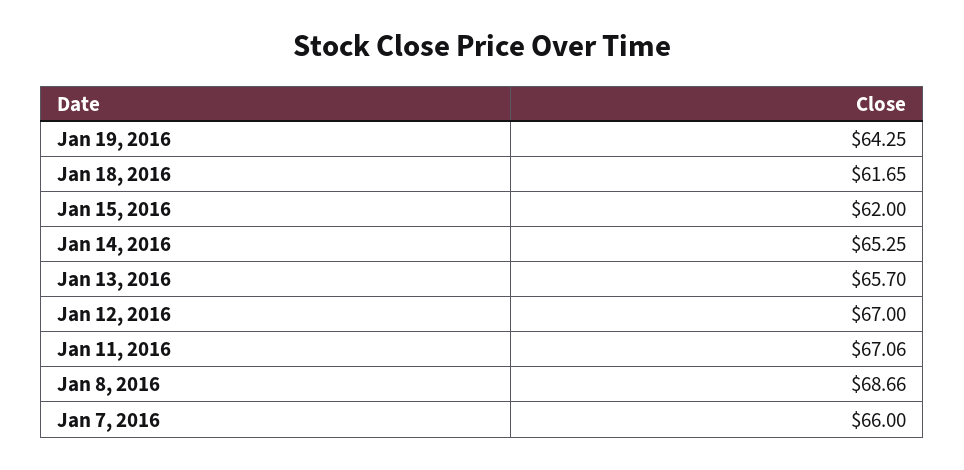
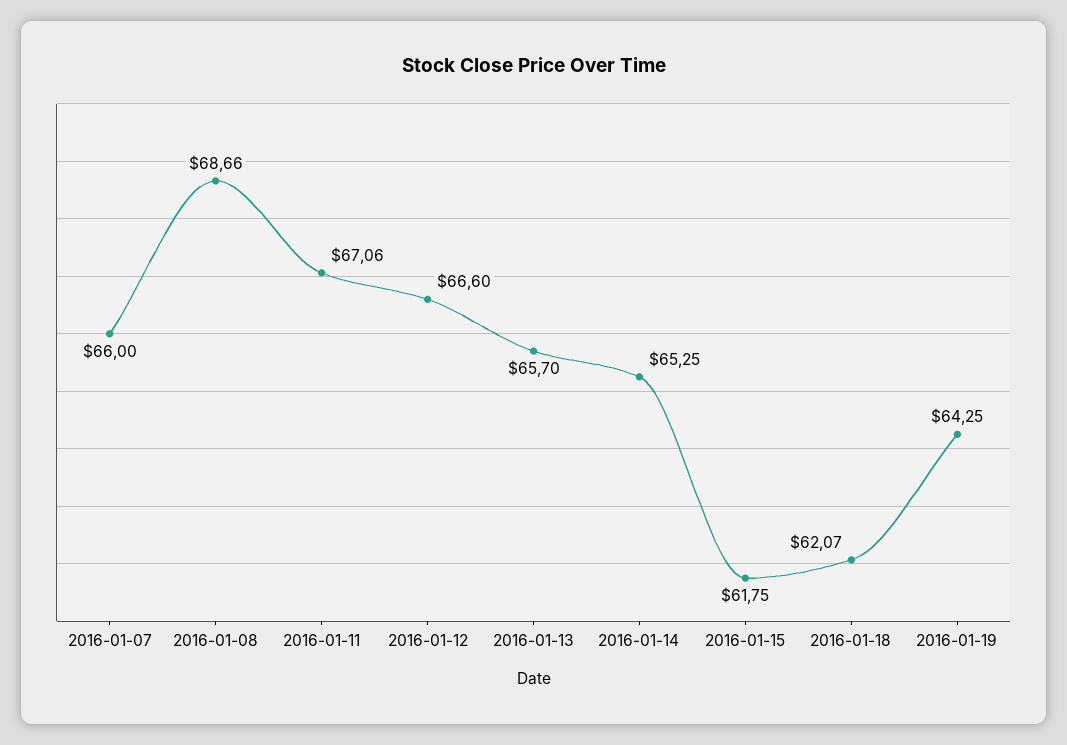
Jan 18, 2016: 61.65 -> 62.07
Jan 15, 2016: 62 -> 61.75
Jan 12, 2016: 67 -> 66.6

